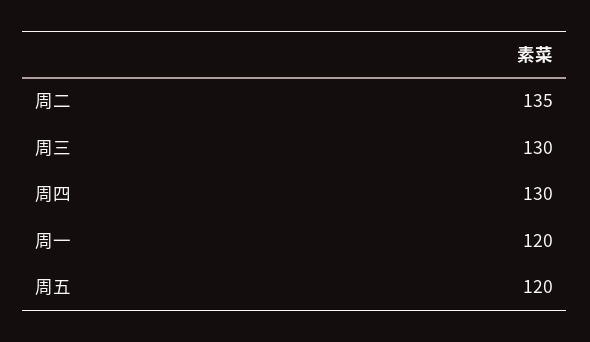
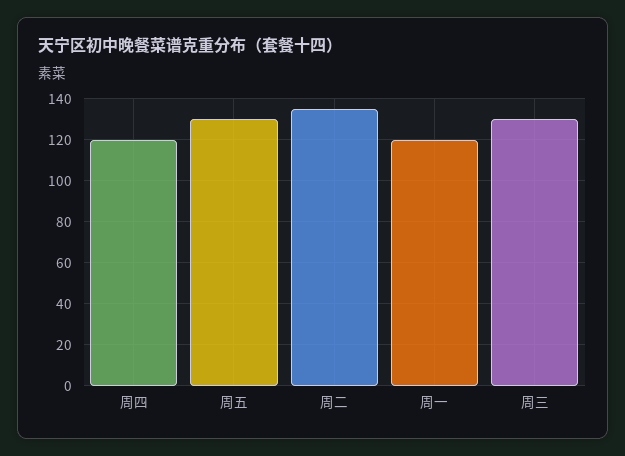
周四: 130 -> 120
周五: 120 -> 130

